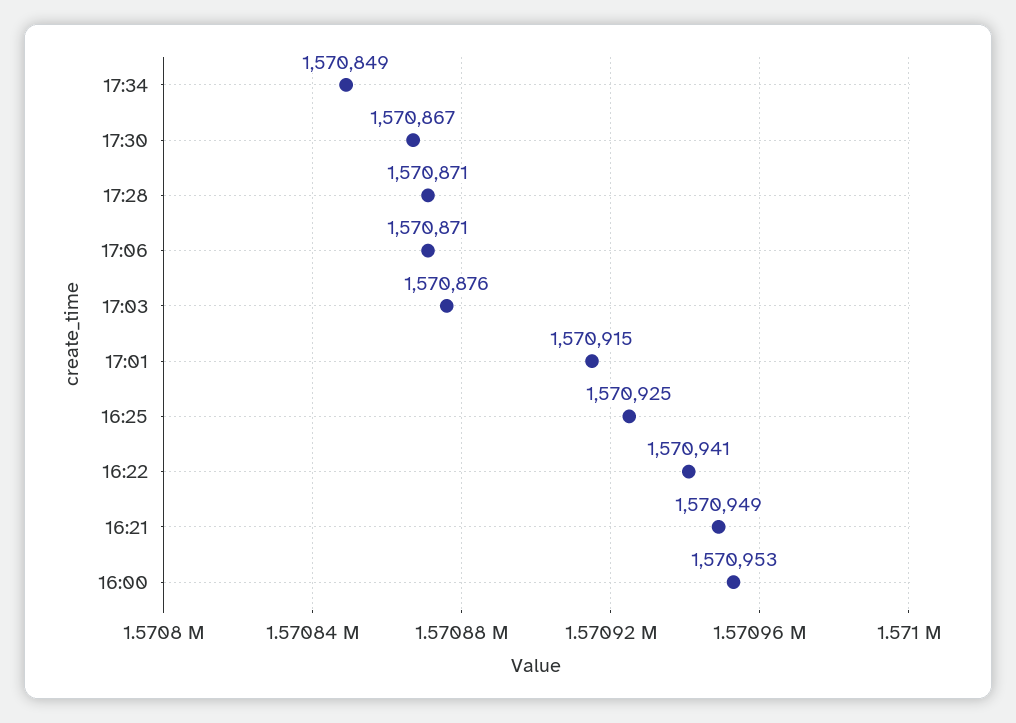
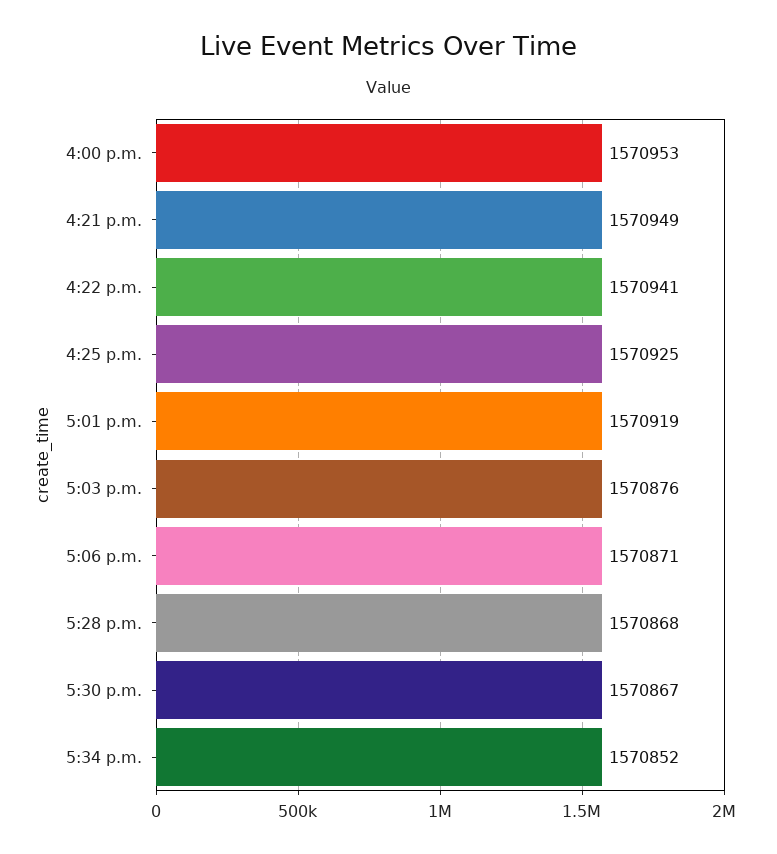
17:34: 1570849 -> 1570852
17:28: 1570871 -> 1570868
17:01: 1570915 -> 1570919

